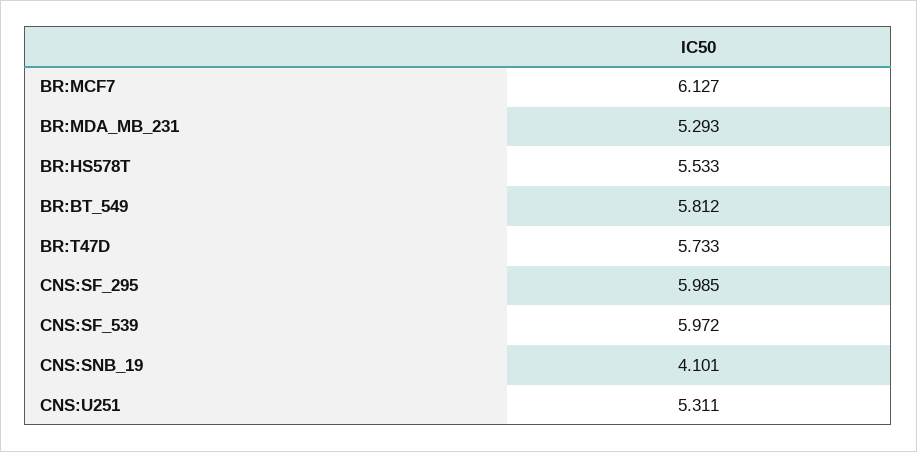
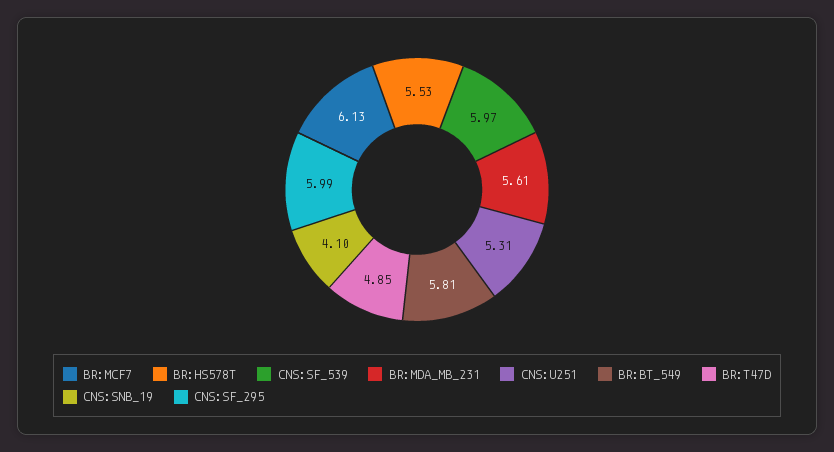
BR:MDA_MB_231: 5.293 -> 5.61
BR:T47D: 5.733 -> 4.85

